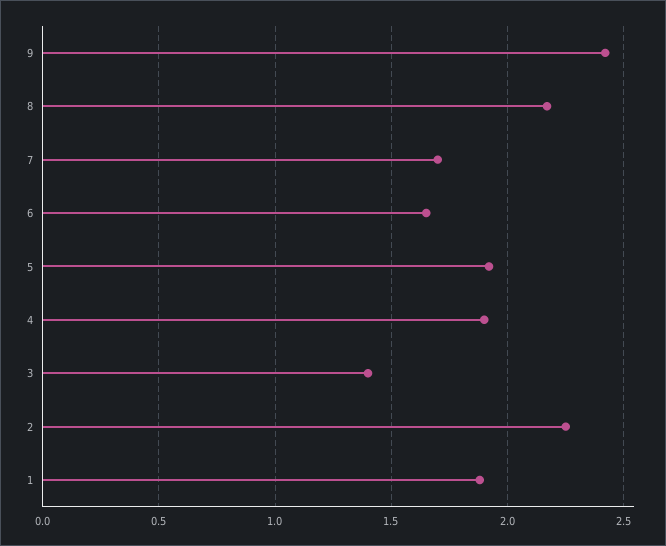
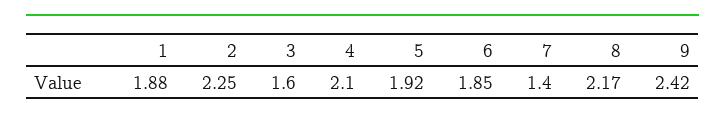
7: 1.7 -> 1.4
6: 1.65 -> 1.85
4: 1.9 -> 2.1
3: 1.4 -> 1.6

